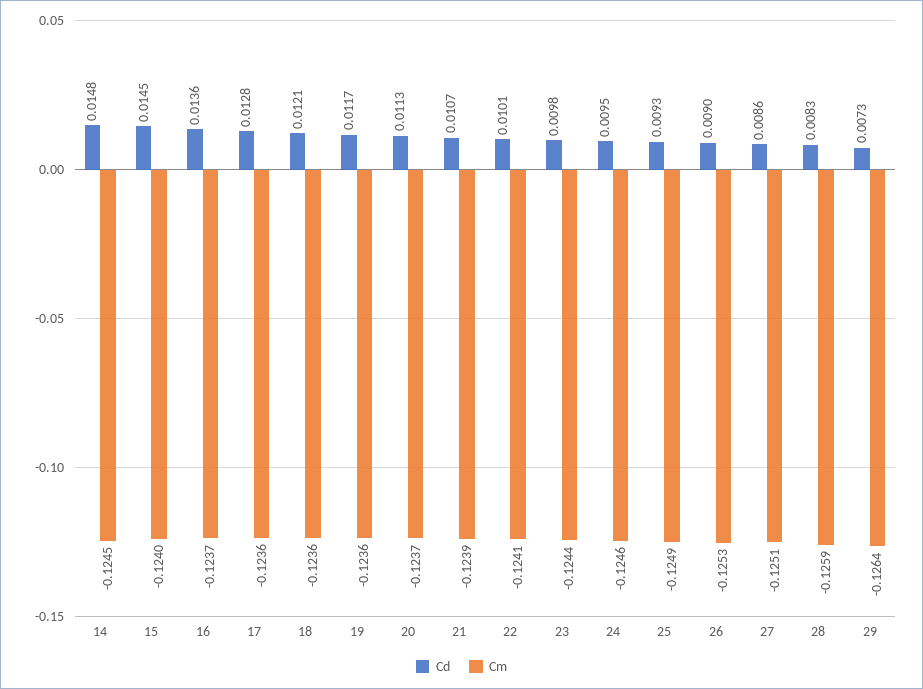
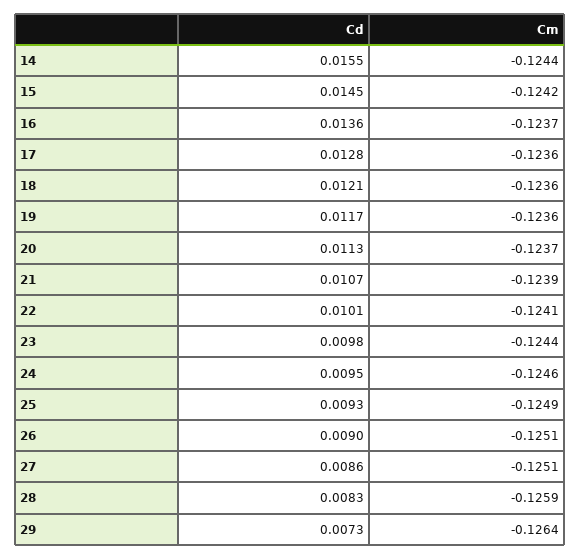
Cd, 14: 0.0148 -> 0.0155
Cm, 14: -0.1245 -> -0.1244
Cm, 15: -0.124 -> -0.1242
Cm, 26: -0.1253 -> -0.1251

